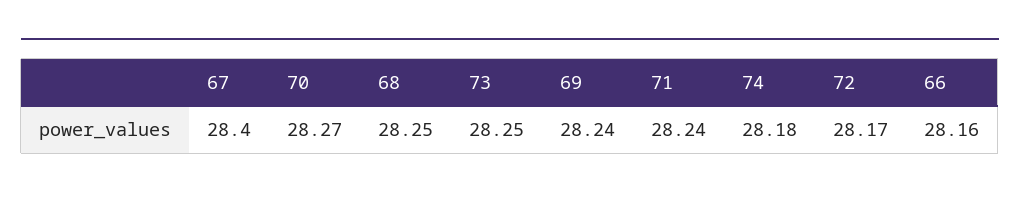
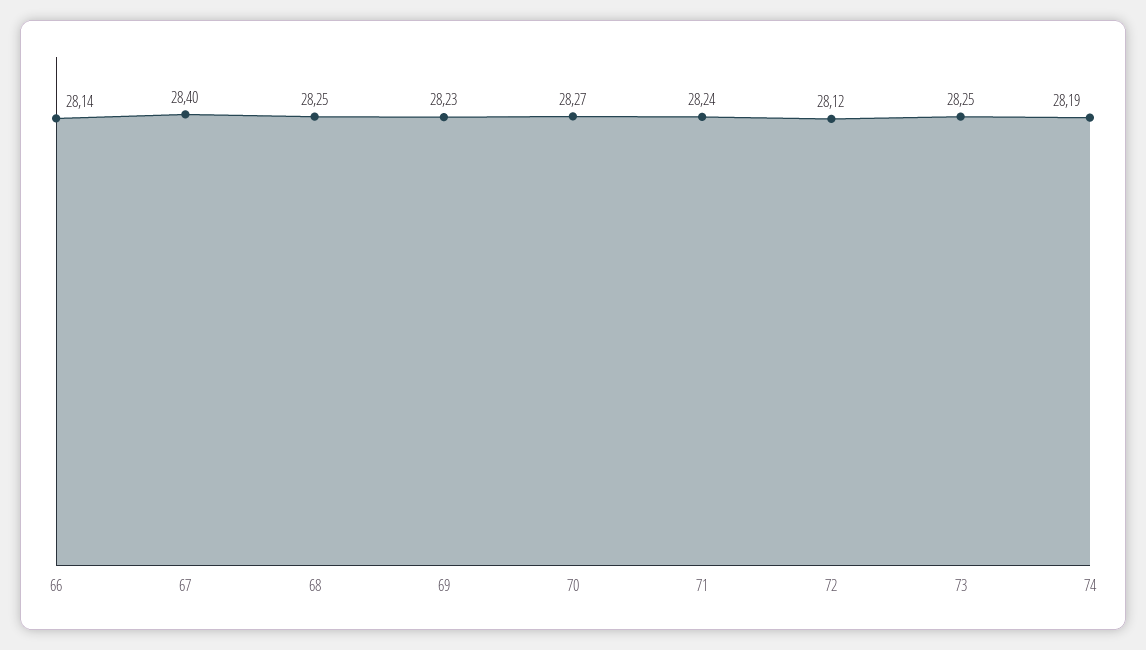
69: 28.24 -> 28.23
74: 28.18 -> 28.19
72: 28.17 -> 28.12
66: 28.16 -> 28.14

